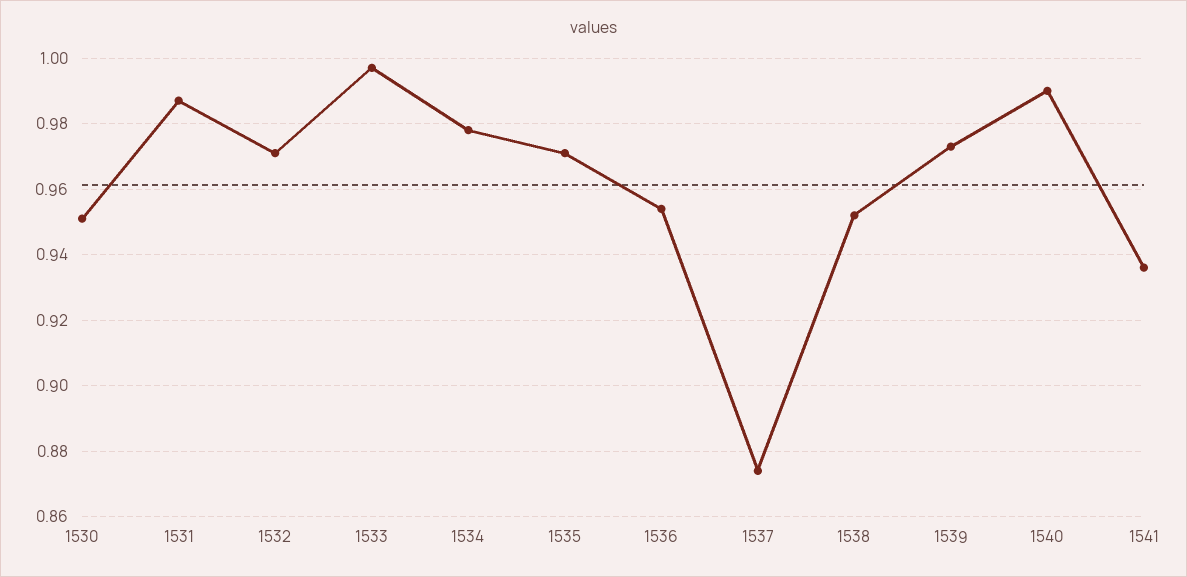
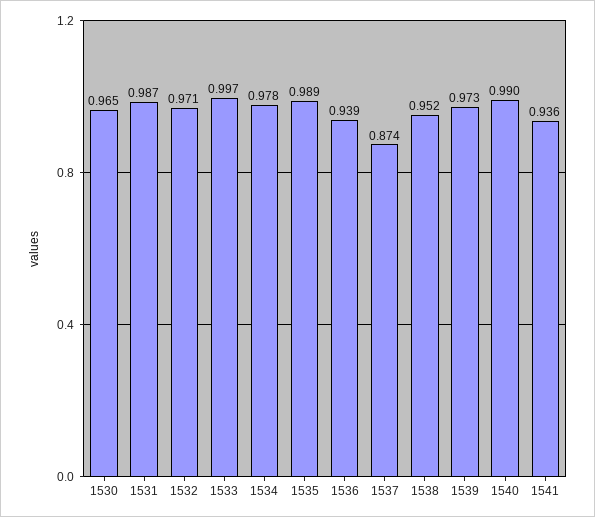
1530: 0.95 -> 0.965
1535: 0.97 -> 0.989
1536: 0.955 -> 0.939

